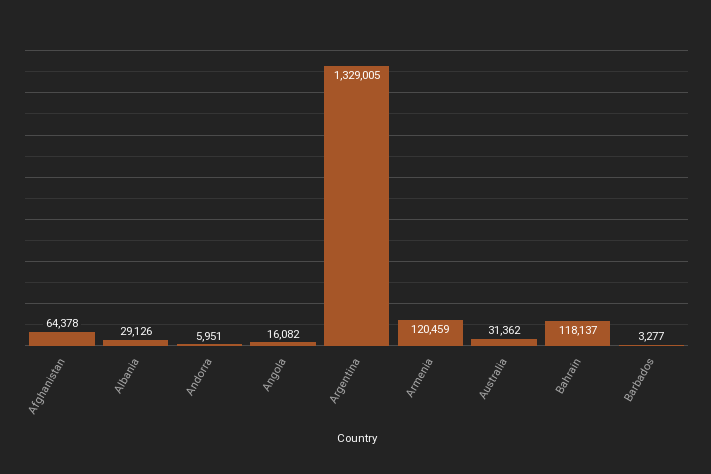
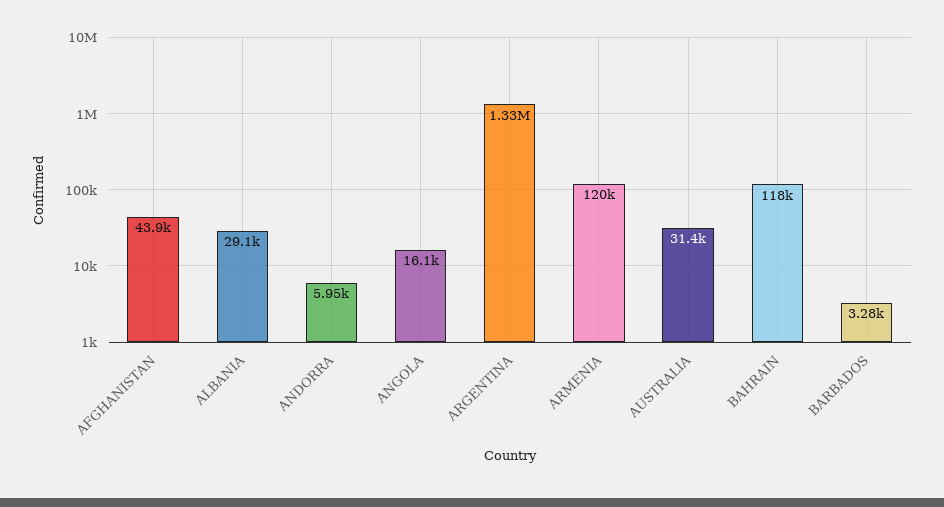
Afghanistan: 64378 -> 43900

